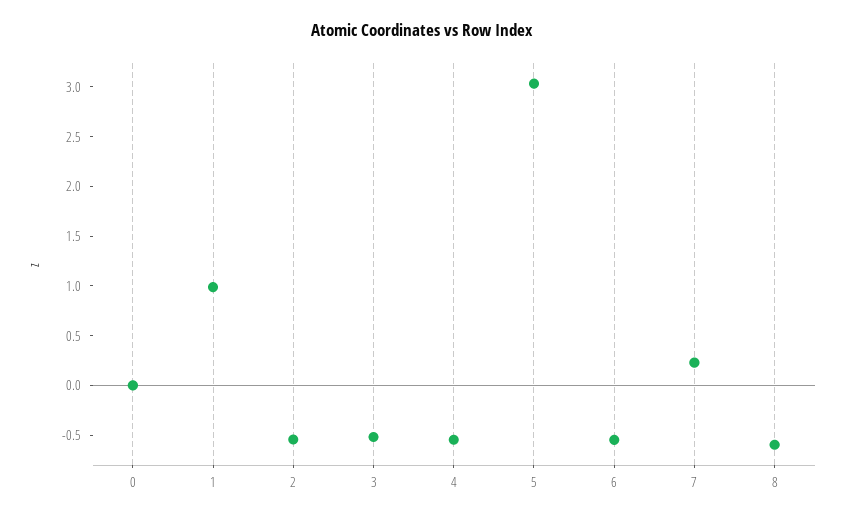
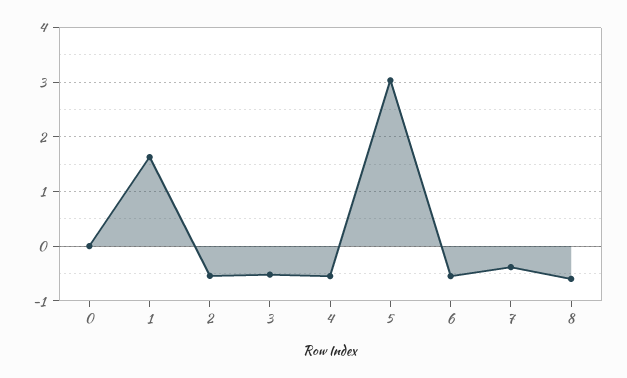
1: 1 -> 1.6
7: 0.2 -> -0.4

